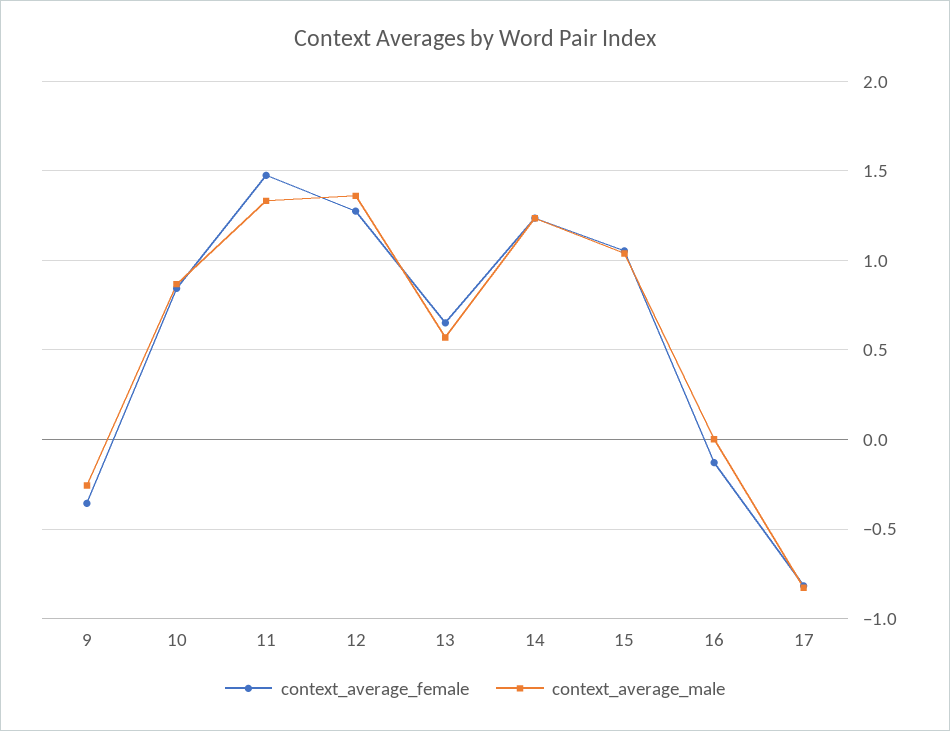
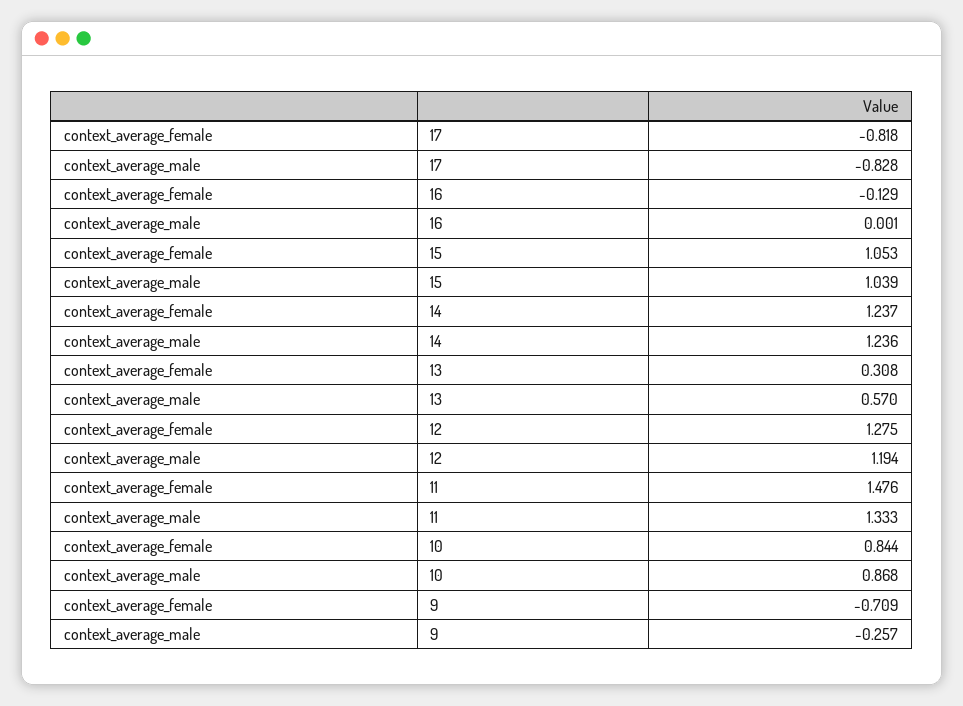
context_average_female, 9: -0.35 -> -0.709
context_average_male, 12: 1.35 -> 1.194
context_average_female, 13: 0.65 -> 0.308

